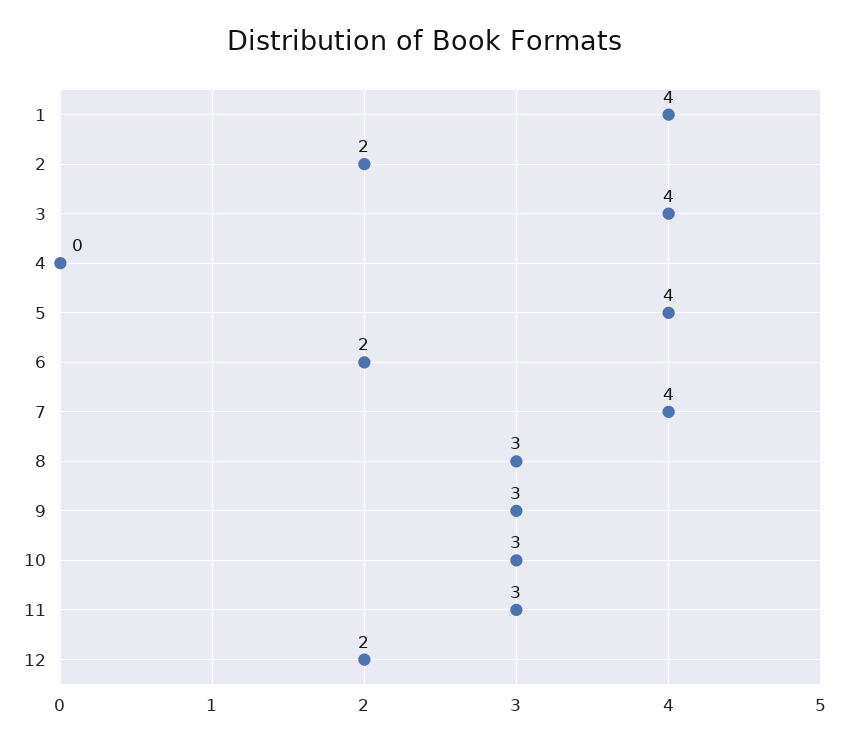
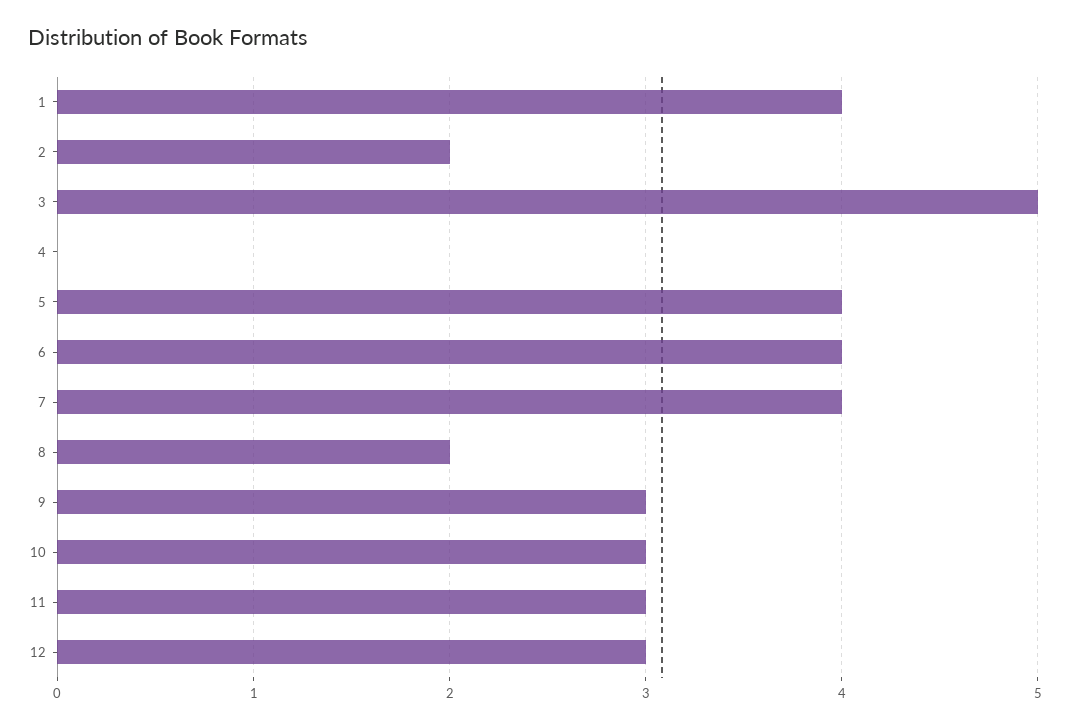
3: 4 -> 5
6: 2 -> 4
8: 3 -> 2
12: 2 -> 3

